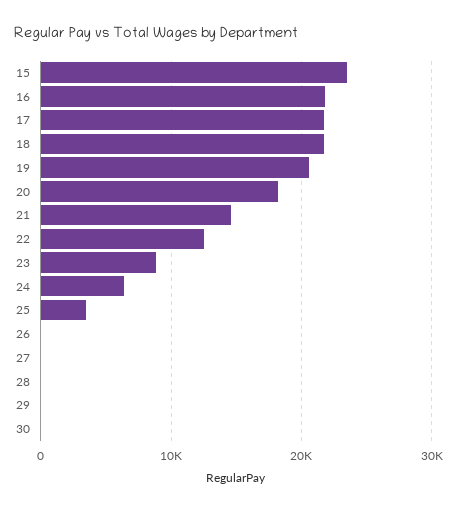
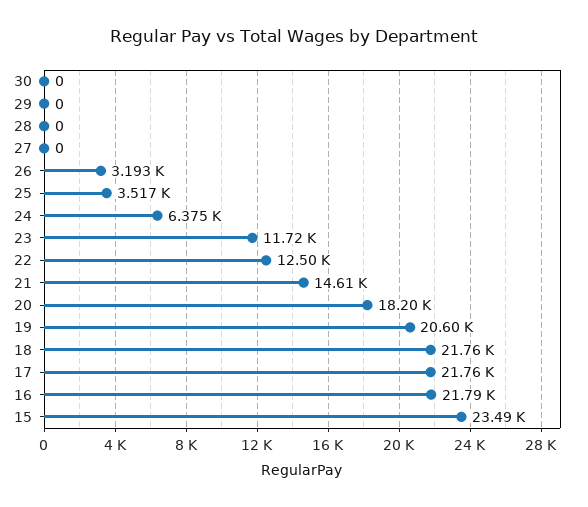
23: 9000 -> 11720
26: 0 -> 3193

